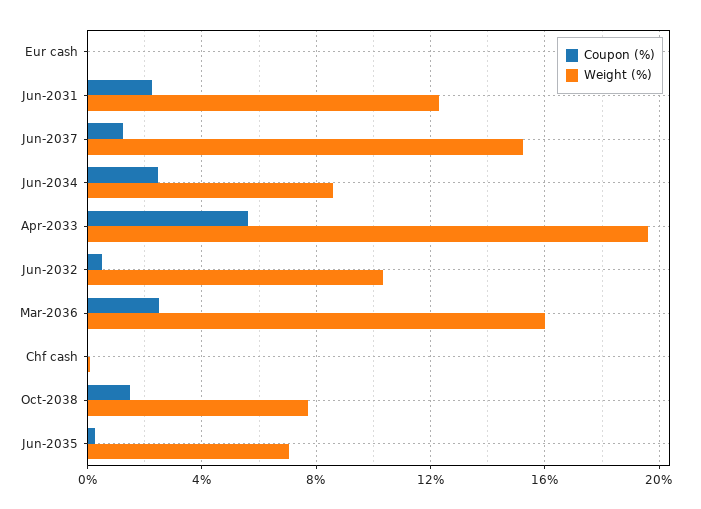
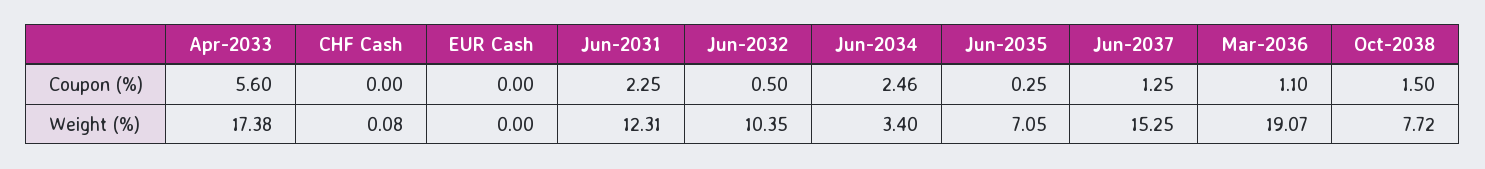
Weight (%), Jun-2034: 8.5 -> 3.4
Weight (%), Apr-2033: 19.5 -> 17.38
Coupon (%), Mar-2036: 2.5 -> 1.1
Weight (%), Mar-2036: 16 -> 19.07

